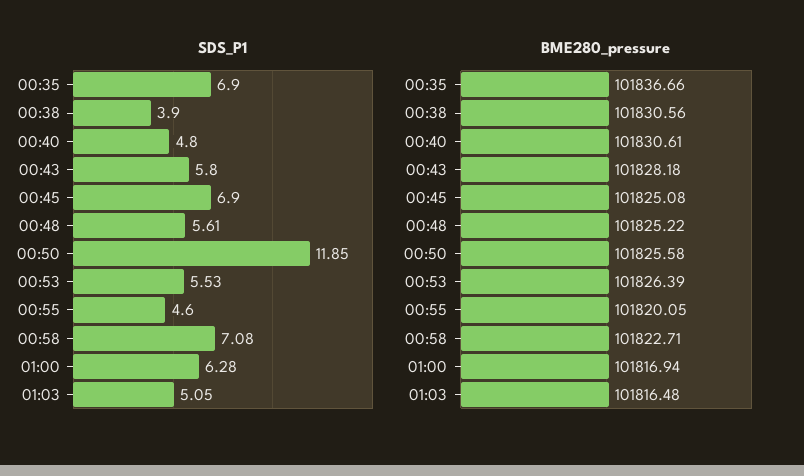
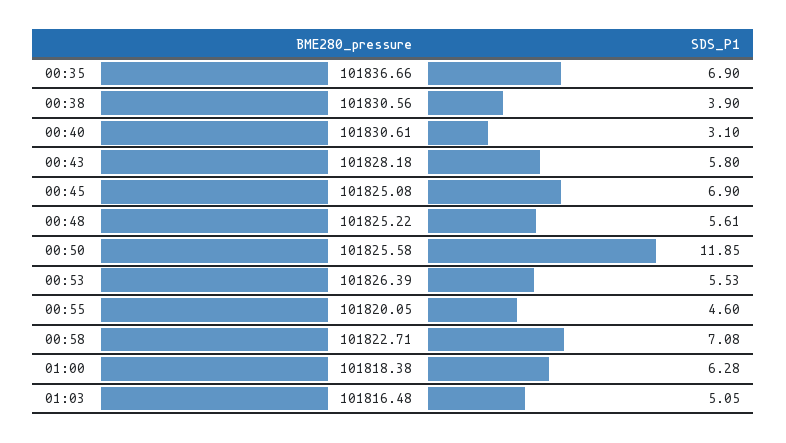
SDS_P1, 00:40: 4.8 -> 3.1
BME280_pressure, 01:00: 101816.94 -> 101818.38

